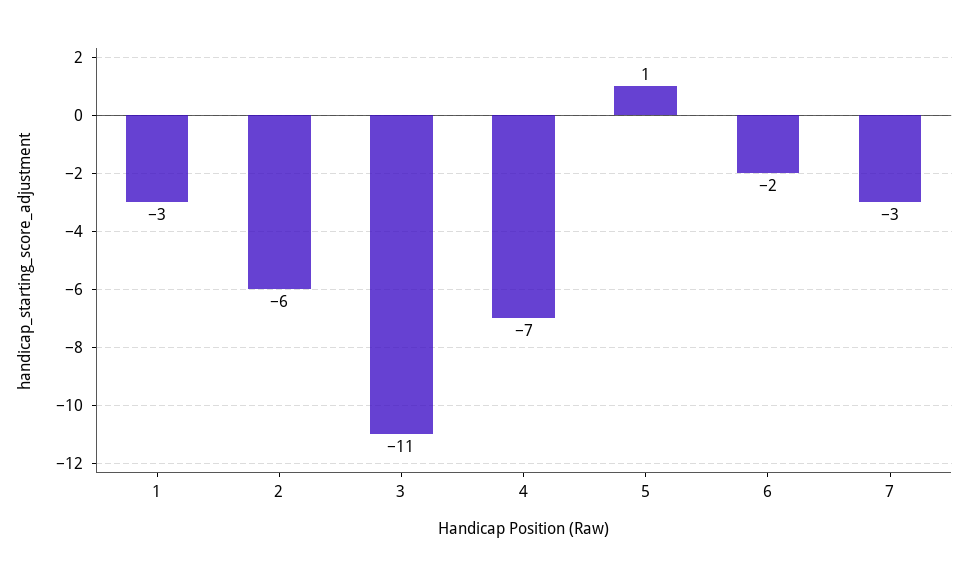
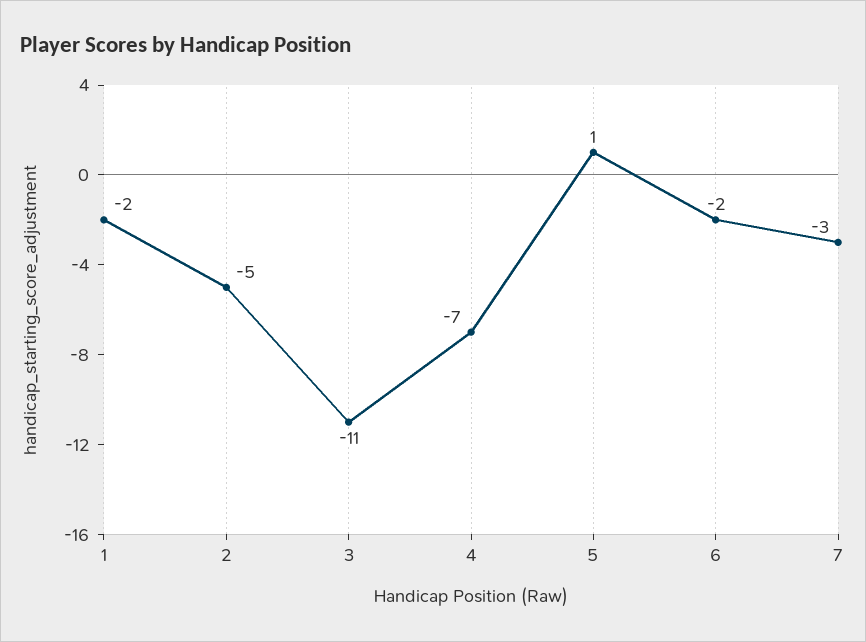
1: -3 -> -2
2: -6 -> -5

